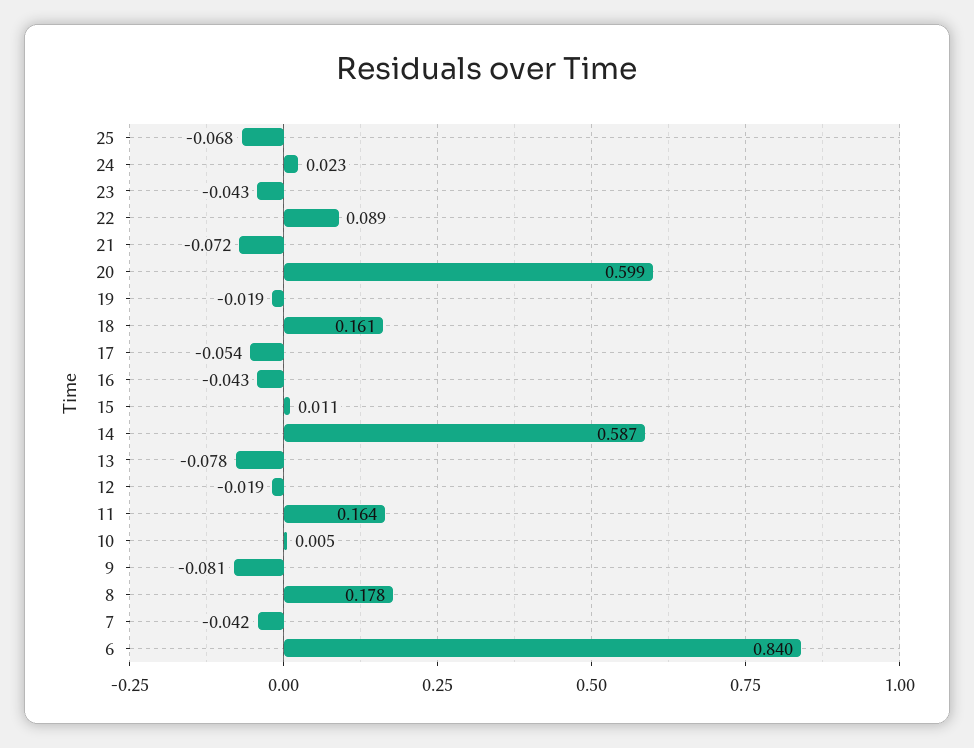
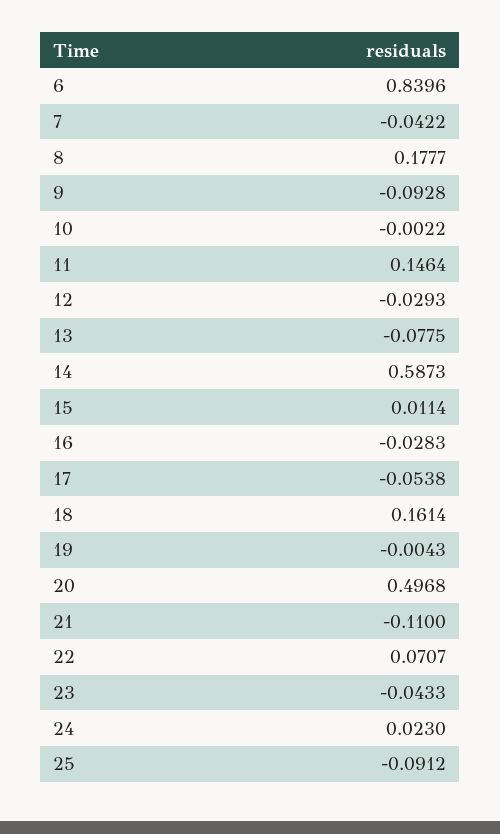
25: -0.068 -> -0.0912
22: 0.089 -> 0.0707
21: -0.072 -> -0.11
20: 0.599 -> 0.4968
19: -0.019 -> -0.0043
16: -0.043 -> -0.0283
12: -0.019 -> -0.0293
11: 0.164 -> 0.1464
10: 0.005 -> -0.0022
9: -0.081 -> -0.0928

